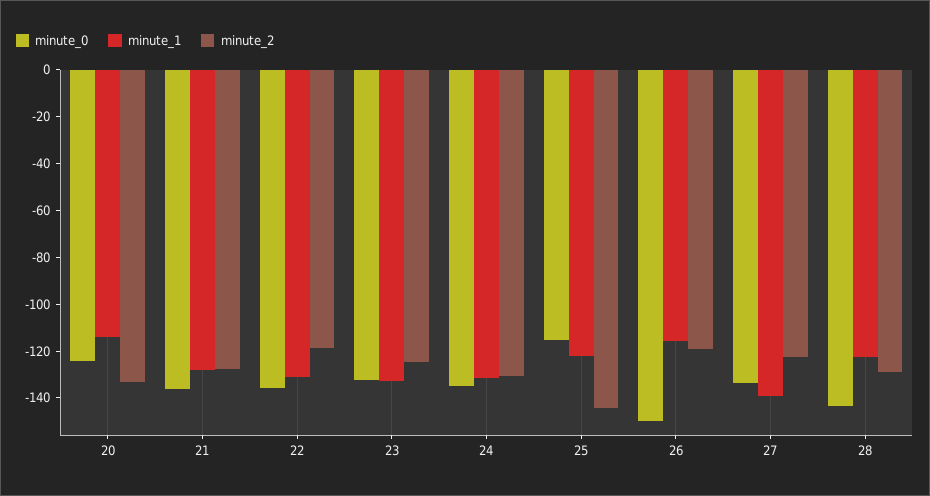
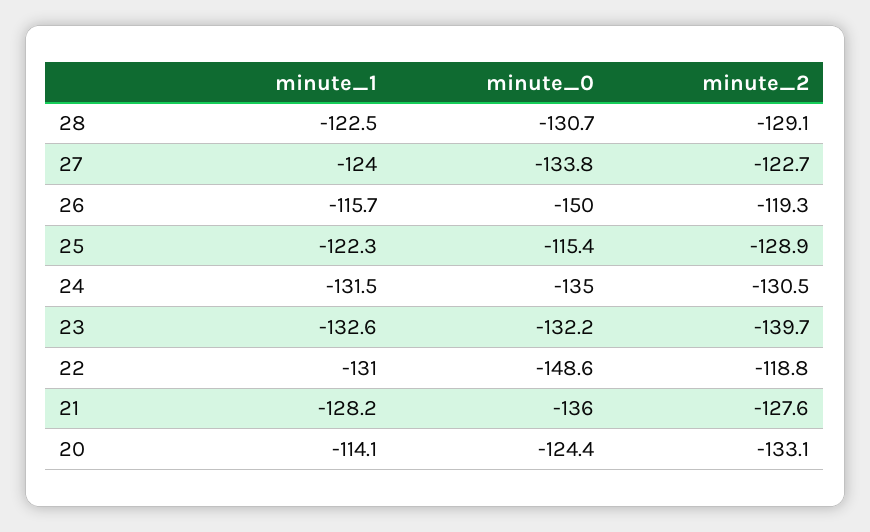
minute_0, 22: -135 -> -148.6
minute_2, 23: -125 -> -139.7
minute_2, 25: -145 -> -128.9
minute_1, 27: -140 -> -124
minute_0, 28: -145 -> -130.7

